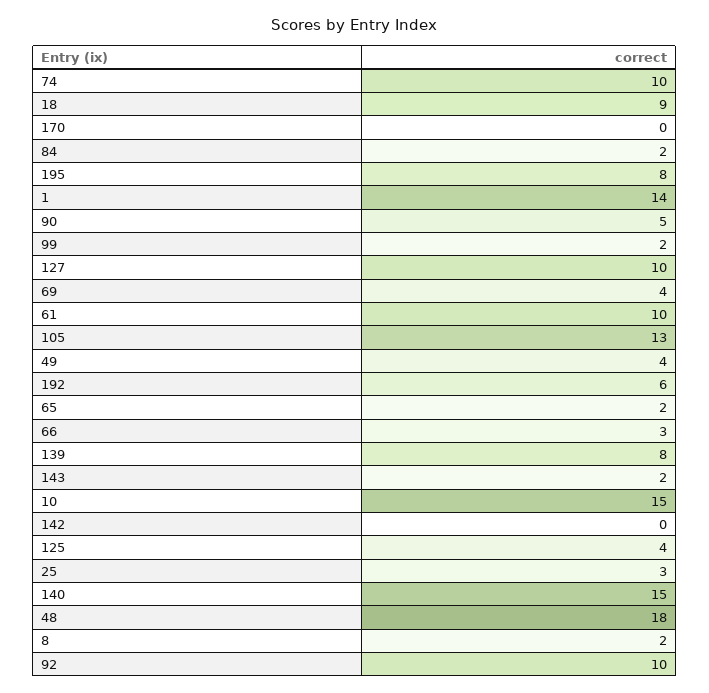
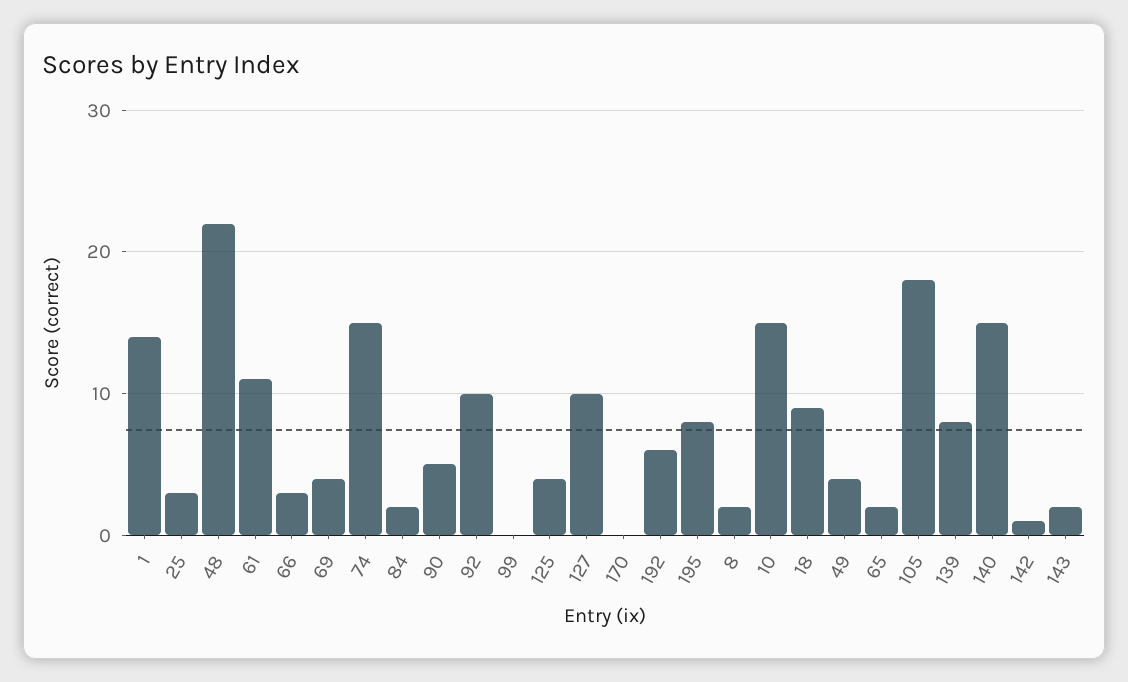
74: 10 -> 15
99: 2 -> 0
61: 10 -> 11
105: 13 -> 18
142: 0 -> 1
48: 18 -> 22

